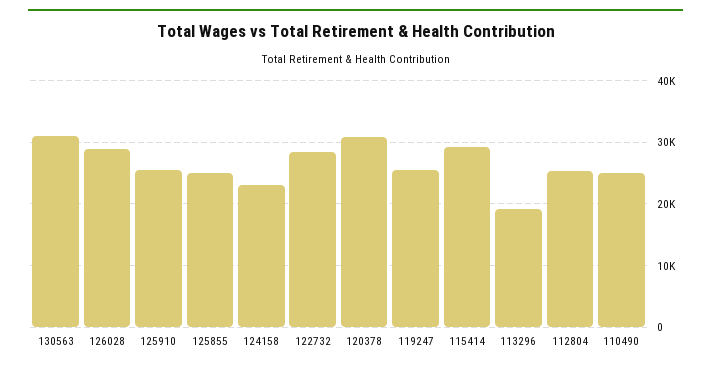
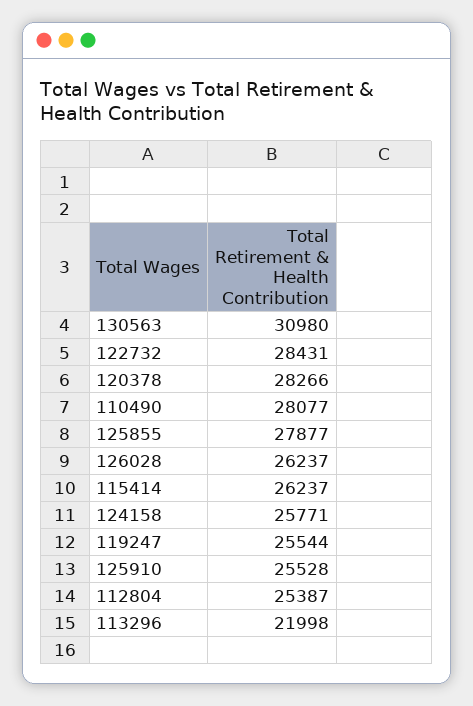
126028: 29000 -> 26237
125855: 25000 -> 27877
124158: 23000 -> 25771
120378: 31000 -> 28266
115414: 29000 -> 26237
113296: 19000 -> 21998
110490: 25000 -> 28077

